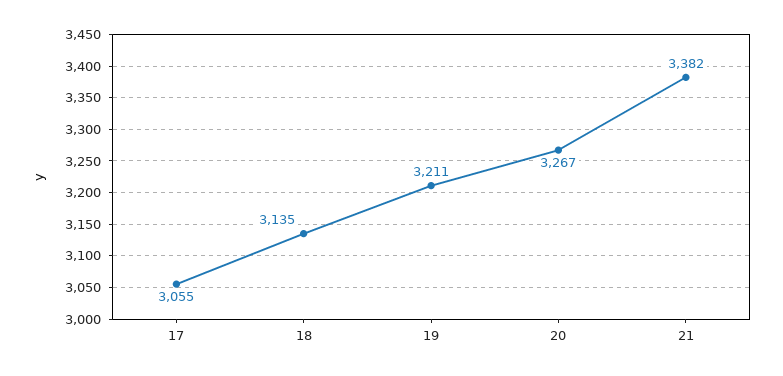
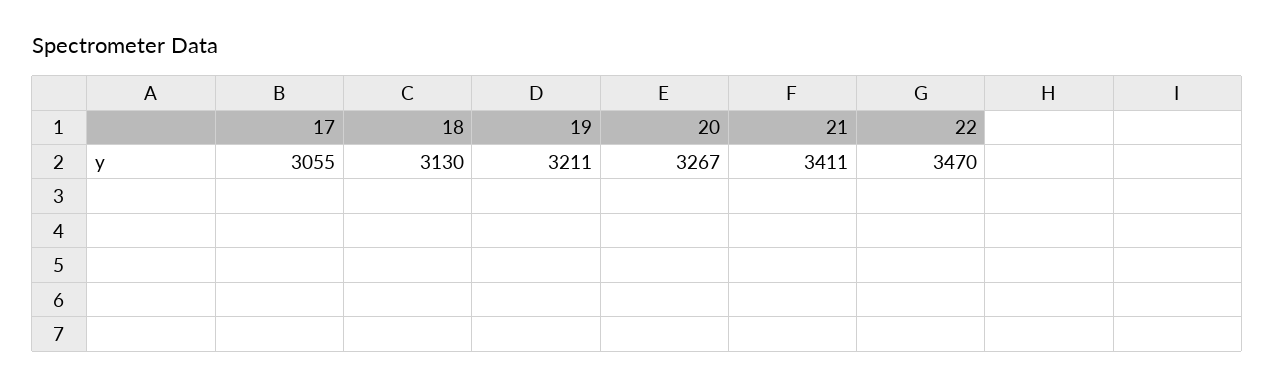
18: 3135 -> 3130
21: 3382 -> 3411
22: none -> 3470

